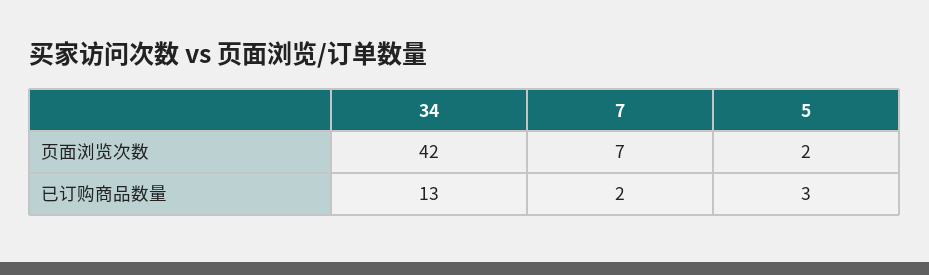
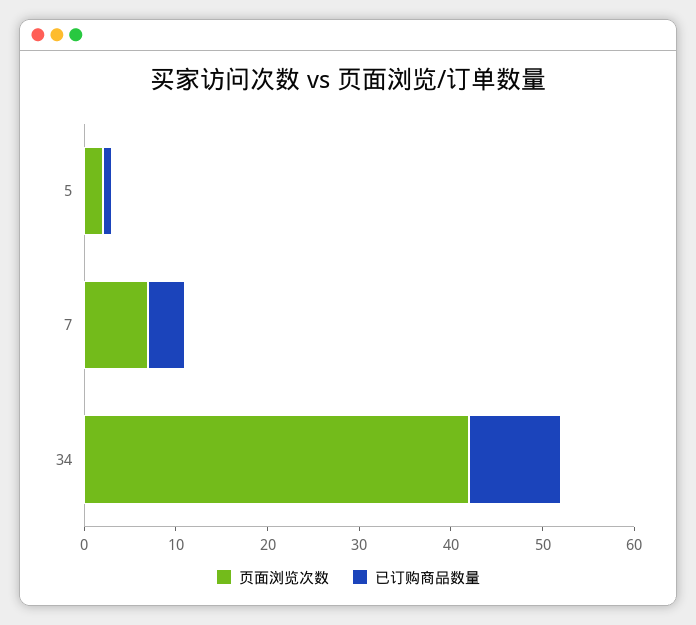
已订购商品数量, 34: 13 -> 10
已订购商品数量, 7: 2 -> 4
已订购商品数量, 5: 3 -> 1

